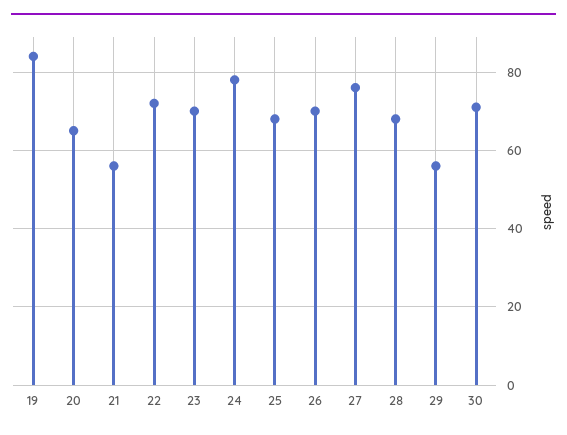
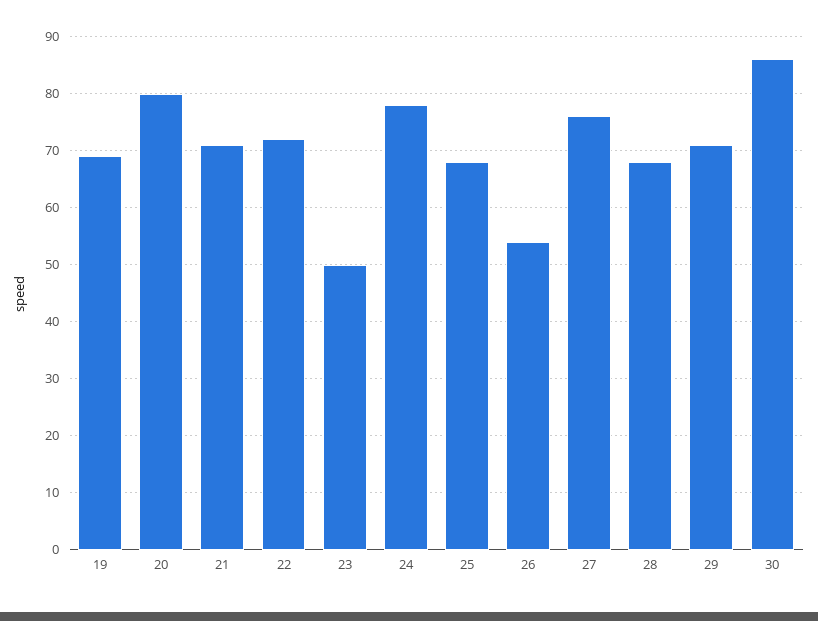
19: 85 -> 70
20: 65 -> 80
21: 55 -> 70
23: 70 -> 50
26: 70 -> 55
29: 55 -> 70
30: 70 -> 85

